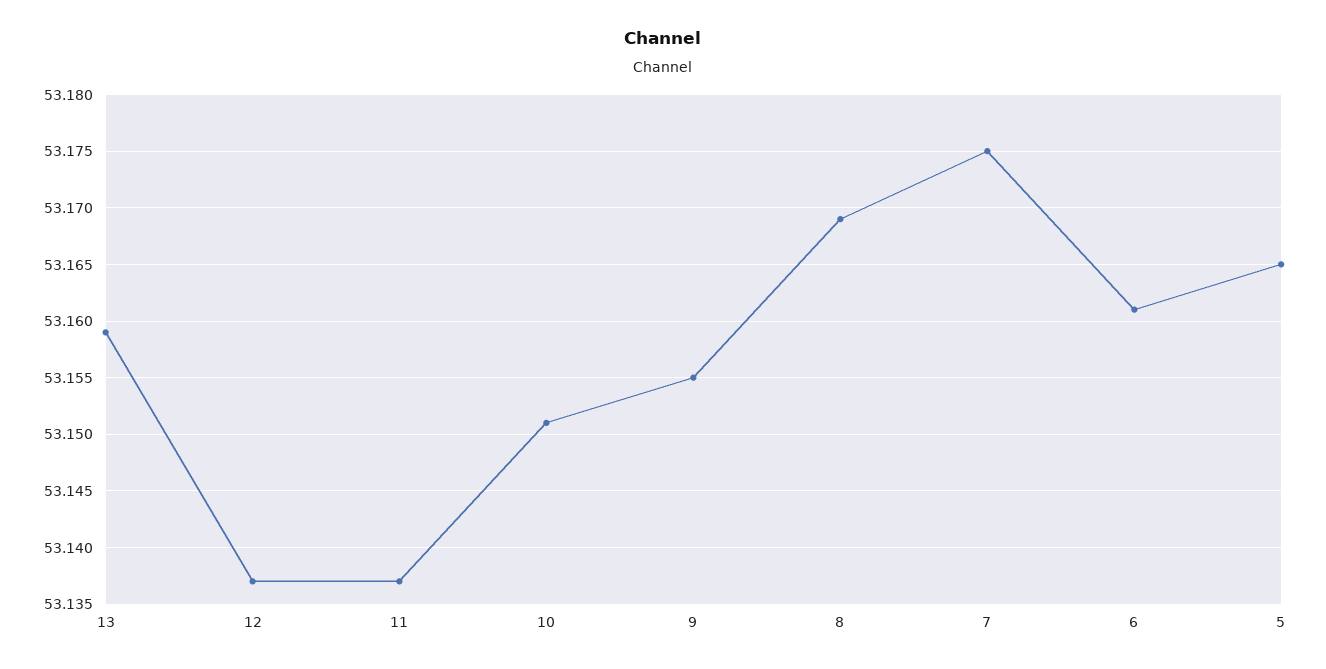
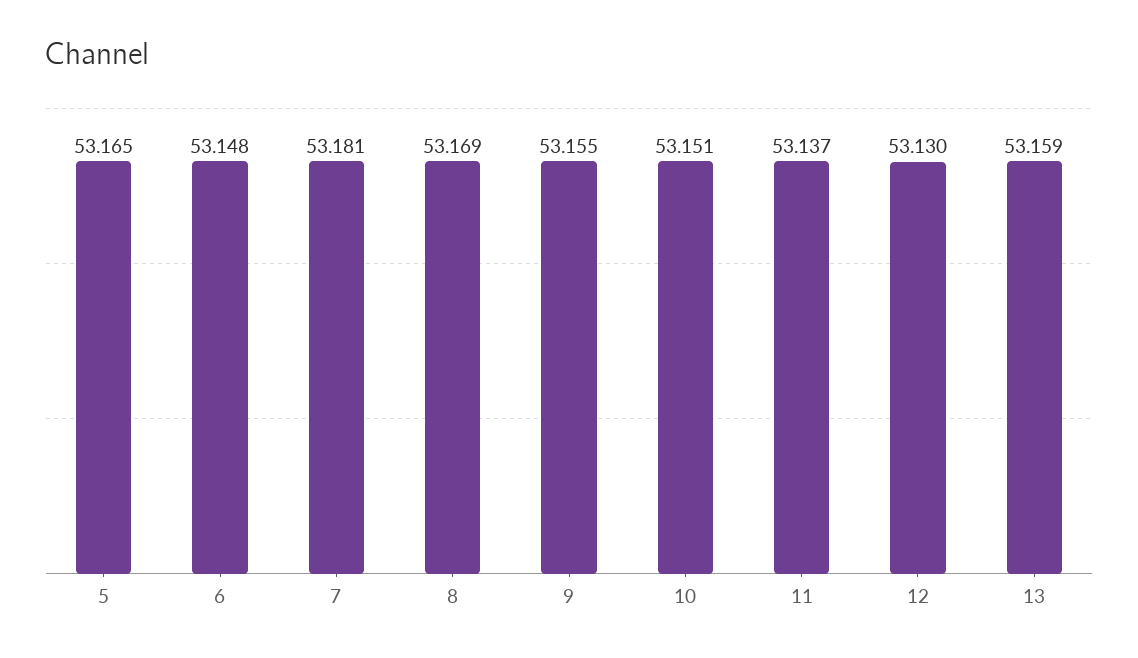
12: 53.137 -> 53.13
7: 53.175 -> 53.181
6: 53.161 -> 53.148

